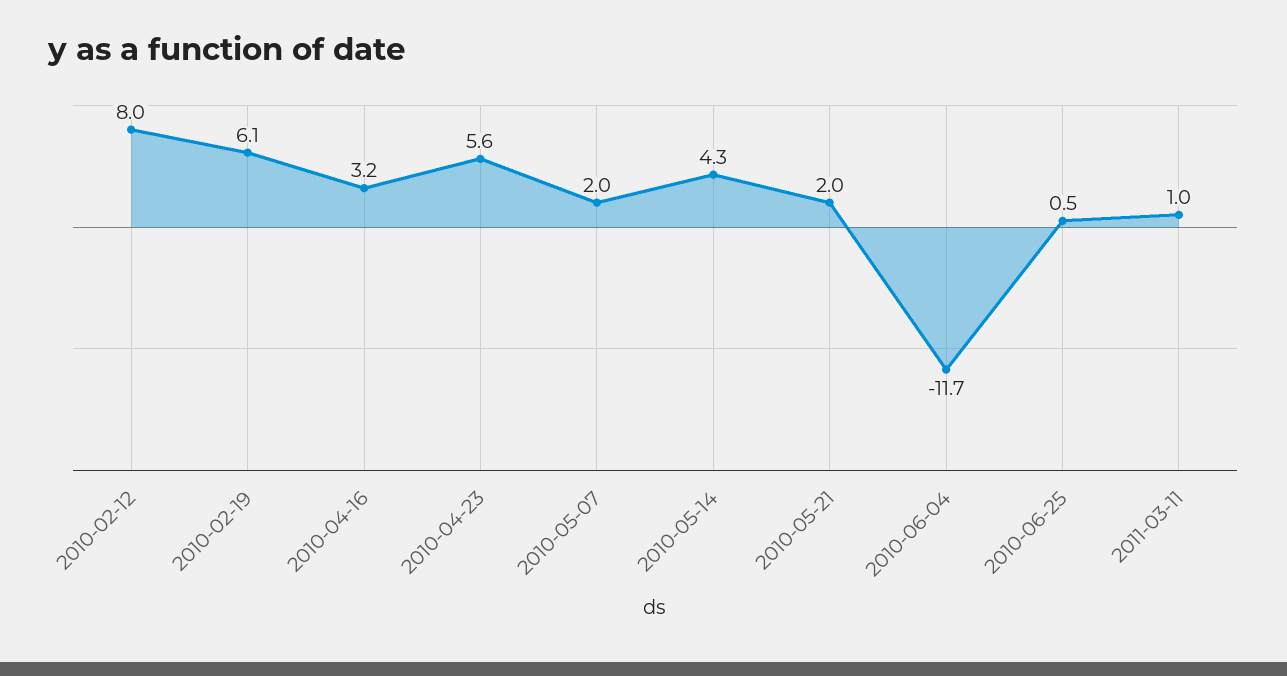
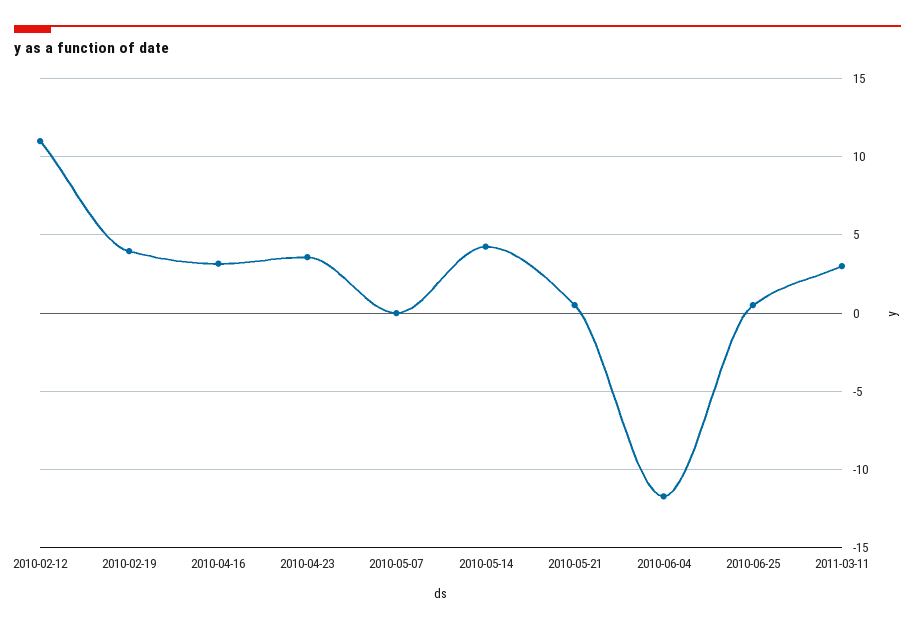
2010-02-12: 8 -> 11
2010-02-19: 6.1 -> 4
2010-04-23: 5.6 -> 3.5
2010-05-07: 2 -> 0
2010-05-21: 2 -> 0.5
2011-03-11: 1 -> 3

